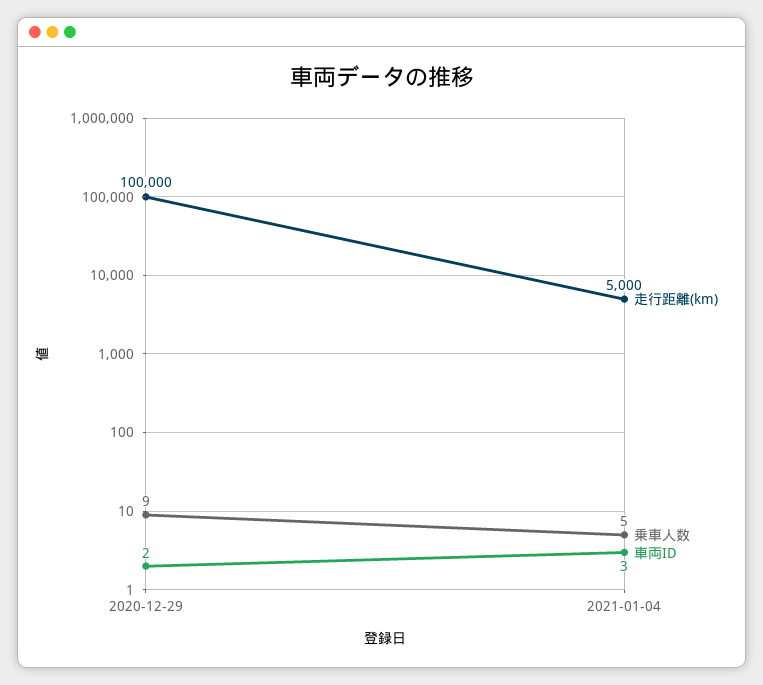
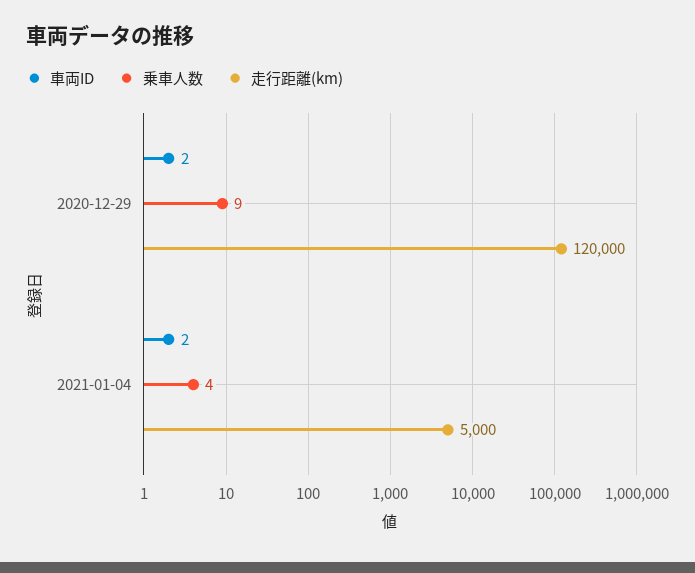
走行距離(km), 2020-12-29: 100000 -> 120000
乗車人数, 2021-01-04: 5 -> 4
車両ID, 2021-01-04: 3 -> 2

